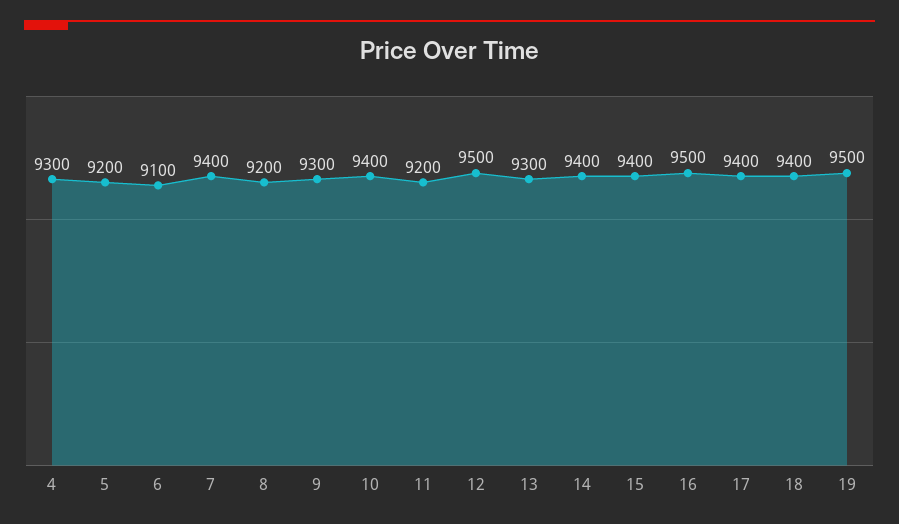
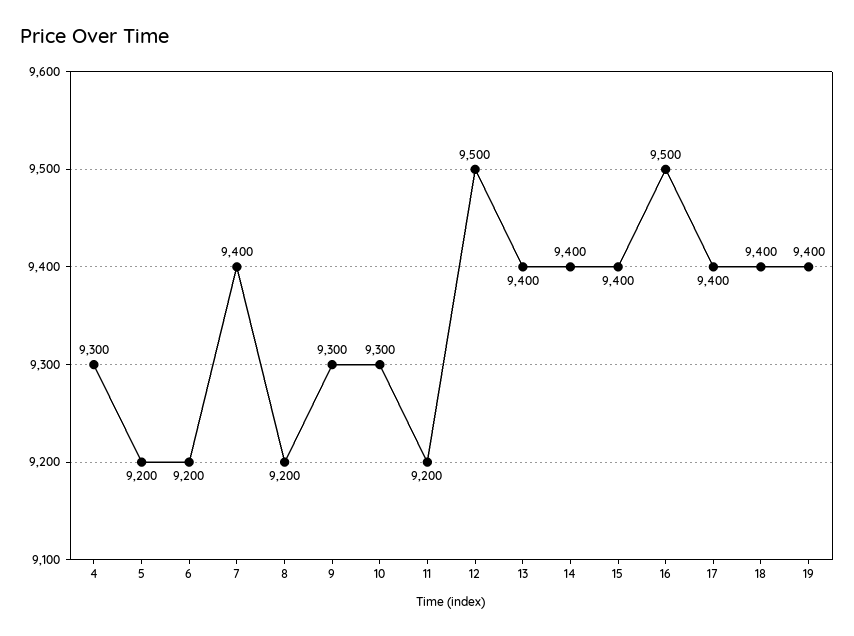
6: 9100 -> 9200
10: 9400 -> 9300
13: 9300 -> 9400
19: 9500 -> 9400

